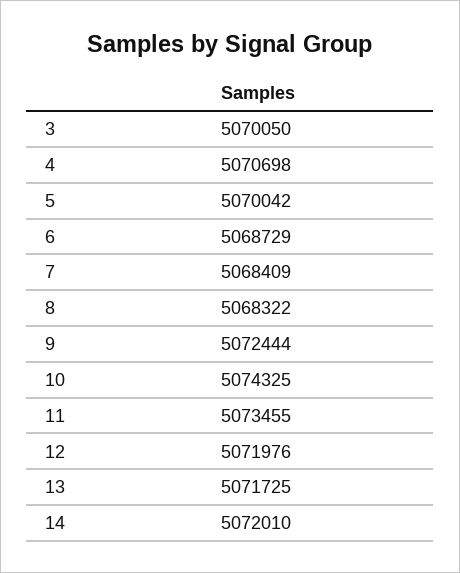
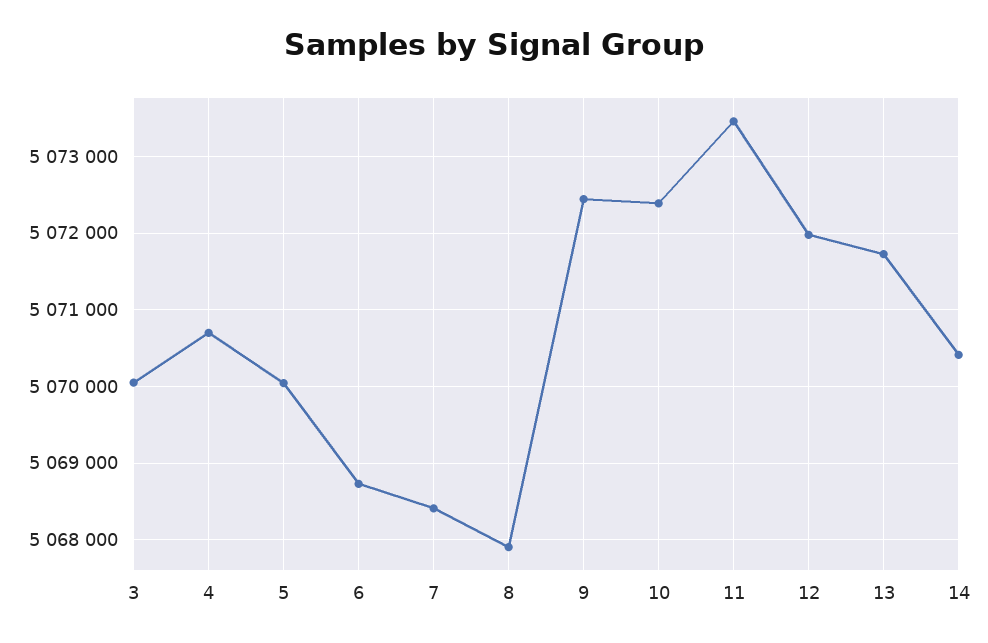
8: 5068322 -> 5067900
10: 5074325 -> 5072400
14: 5072010 -> 5070400

